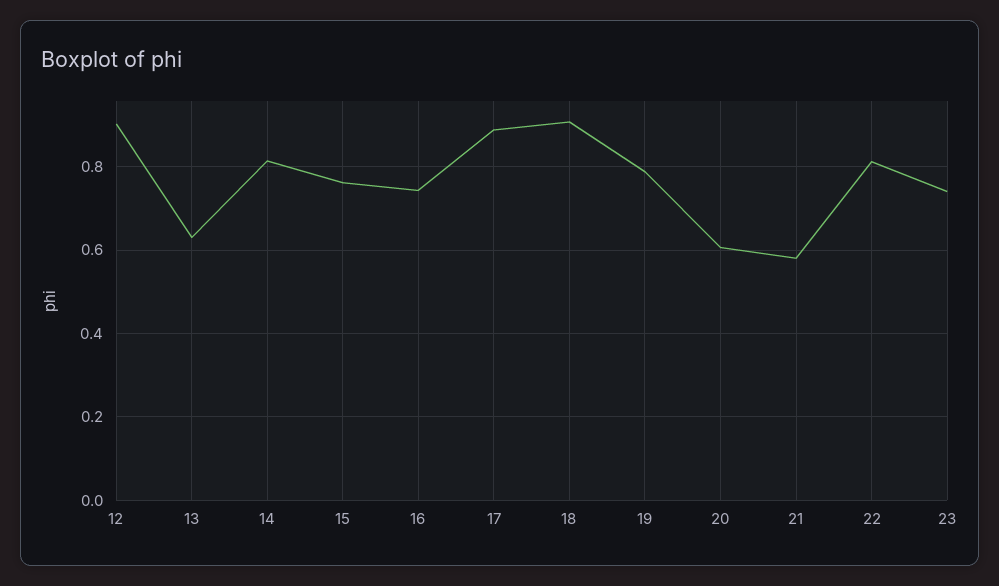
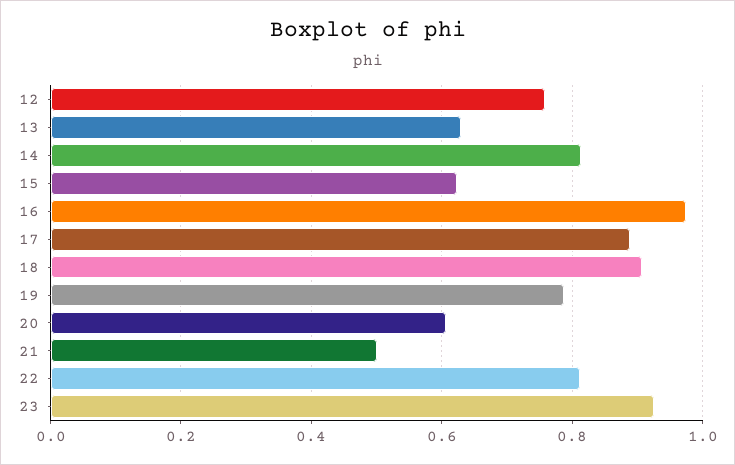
12: 0.9 -> 0.76
15: 0.76 -> 0.62
16: 0.74 -> 0.98
21: 0.58 -> 0.5
23: 0.74 -> 0.92

